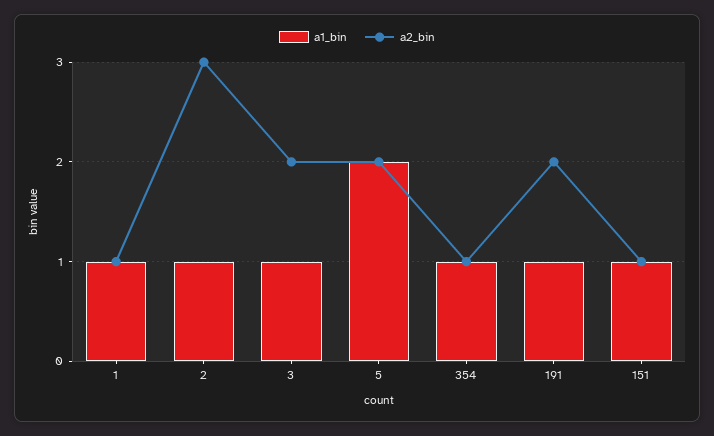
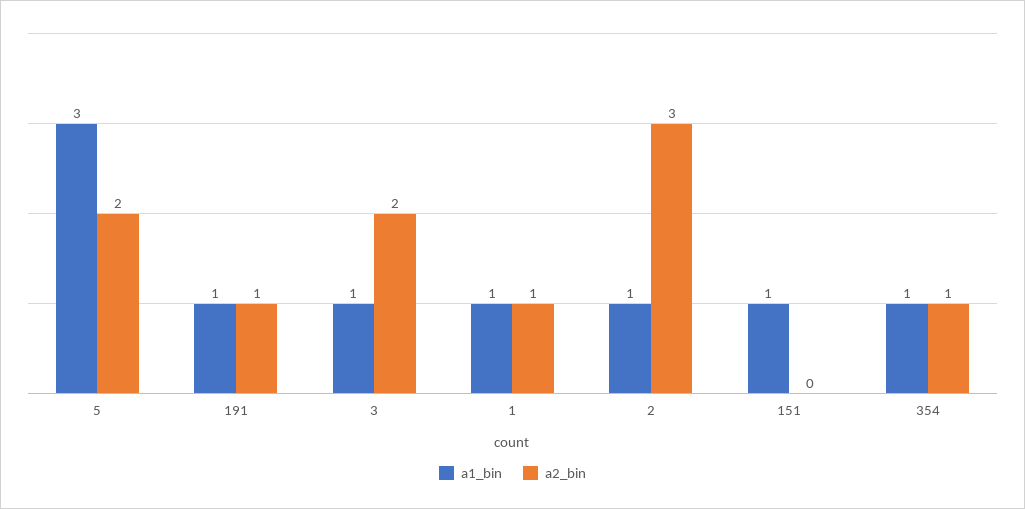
a1_bin, 5: 2 -> 3
a2_bin, 191: 2 -> 1
a2_bin, 151: 1 -> 0

